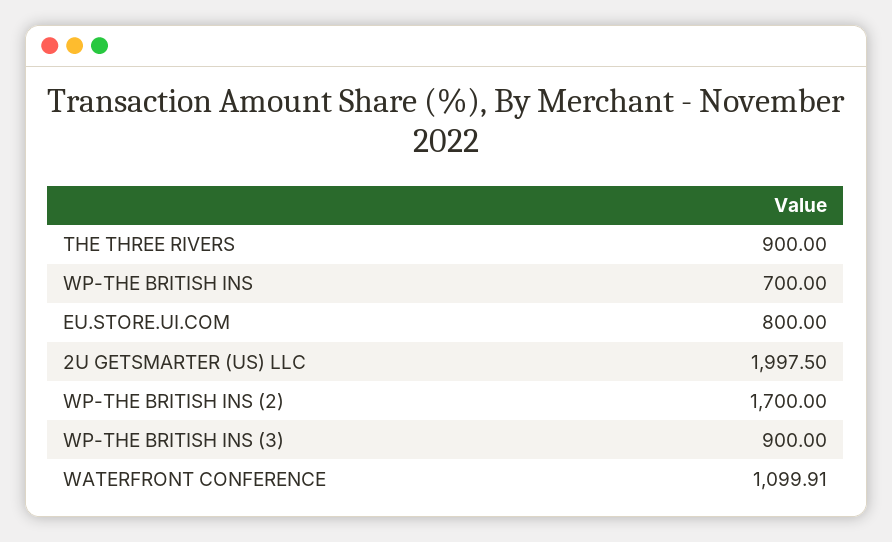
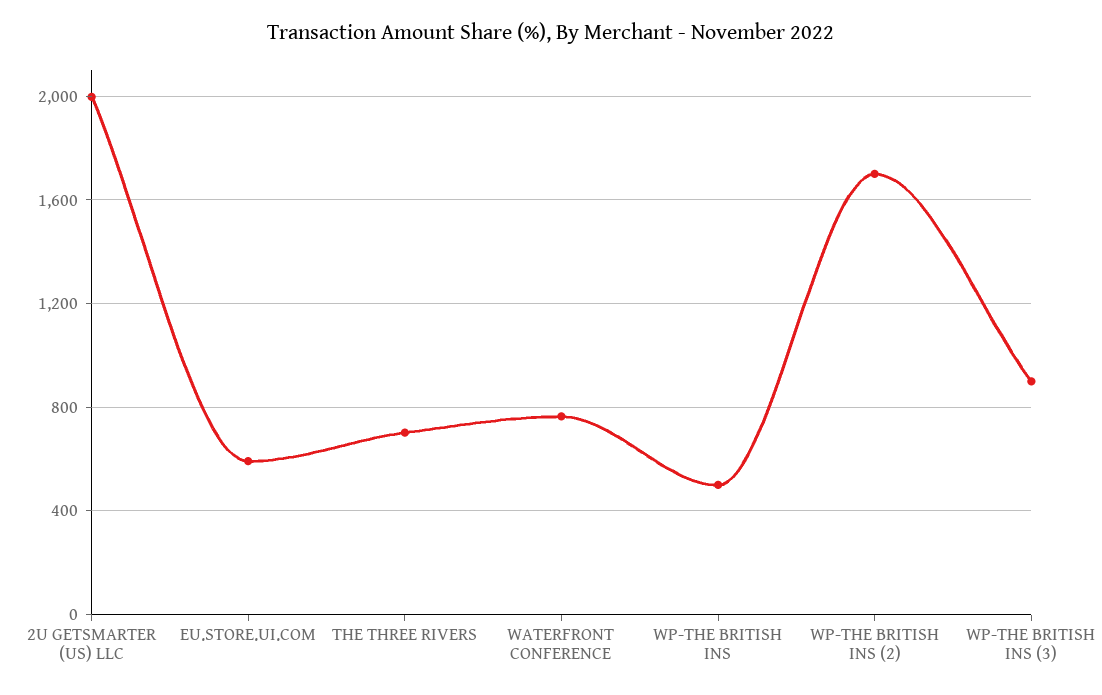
THE THREE RIVERS: 900 -> 700
WP-THE BRITISH INS: 700 -> 500
EU.STORE.UI.COM: 800 -> 600
WATERFRONT CONFERENCE: 1099.91 -> 750

